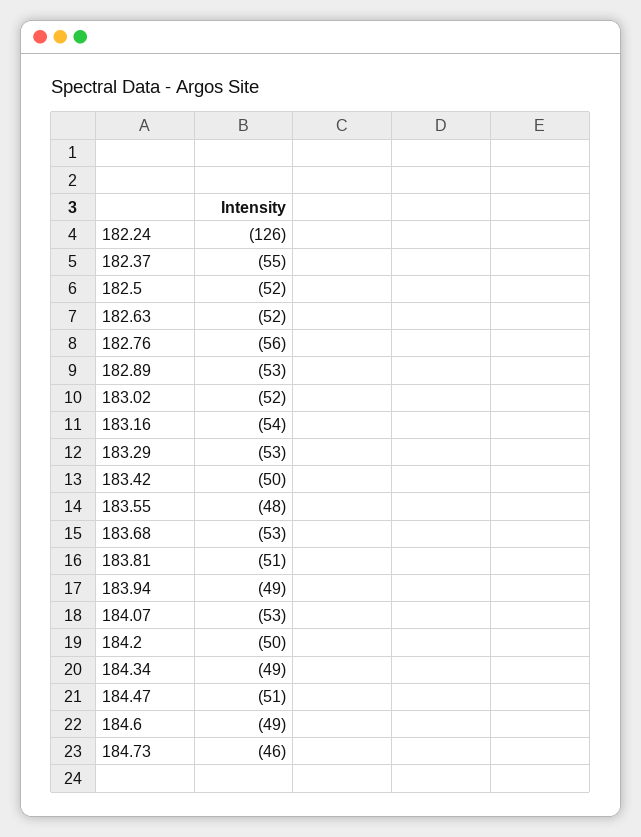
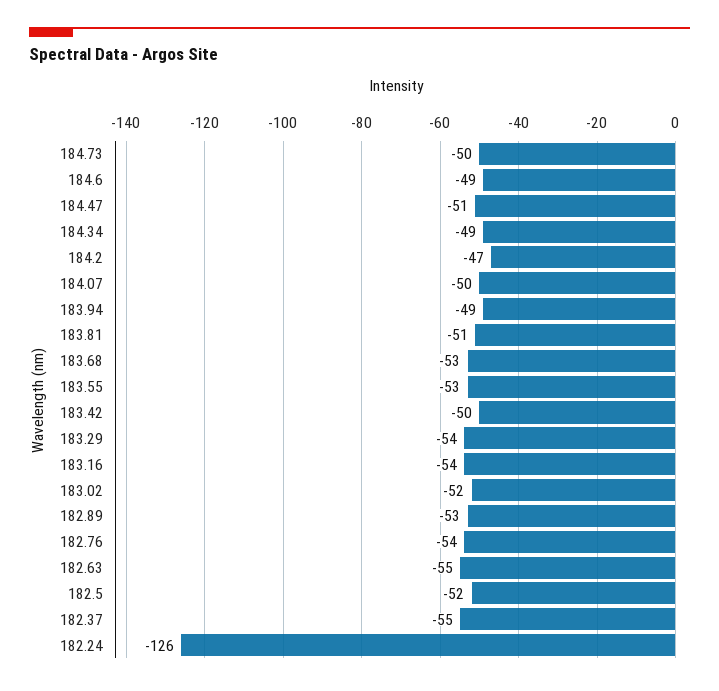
182.63: -52 -> -55
182.76: -56 -> -54
183.29: -53 -> -54
183.55: -48 -> -53
184.07: -53 -> -50
184.2: -50 -> -47
184.73: -46 -> -50

